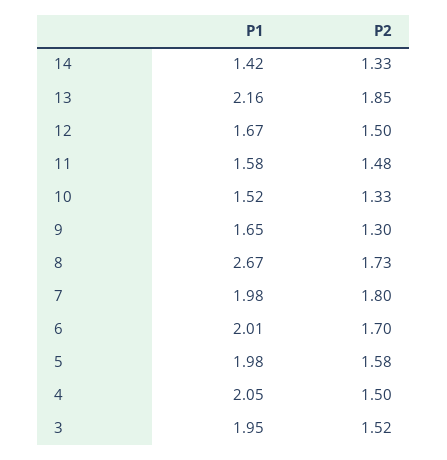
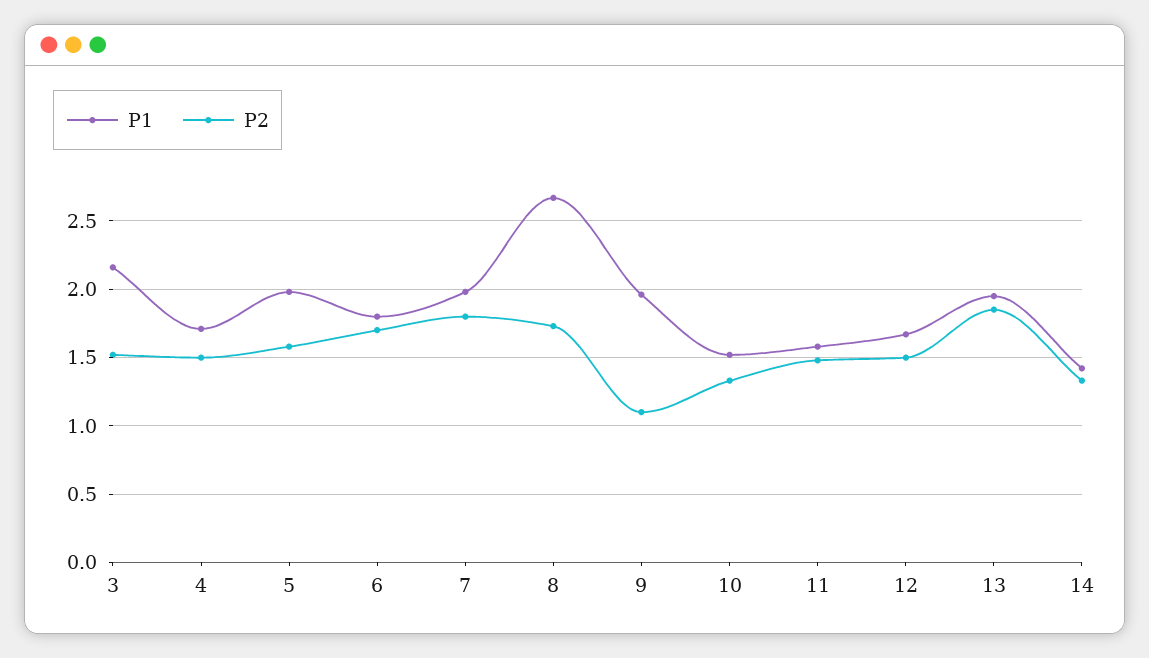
P1, 13: 2.16 -> 1.95
P1, 9: 1.65 -> 1.95
P2, 9: 1.3 -> 1.1
P1, 6: 2.01 -> 1.8
P1, 4: 2.05 -> 1.7
P1, 3: 1.95 -> 2.15

